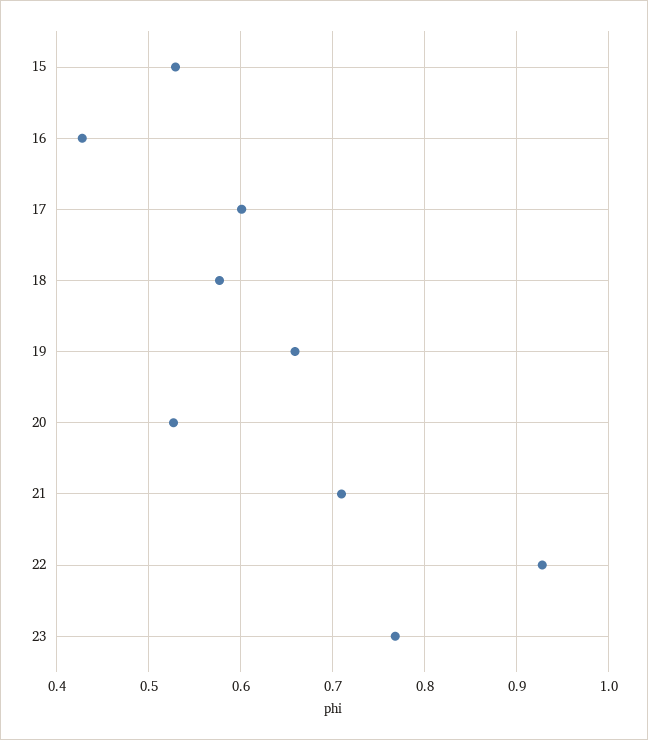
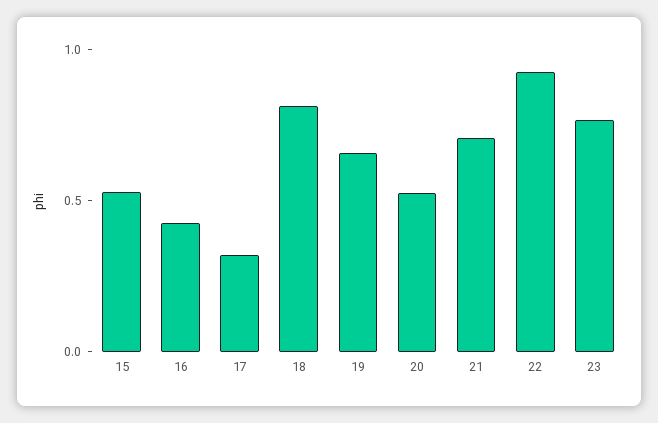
17: 0.6 -> 0.3
18: 0.58 -> 0.8

